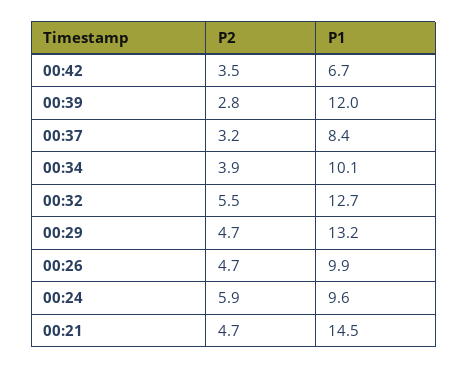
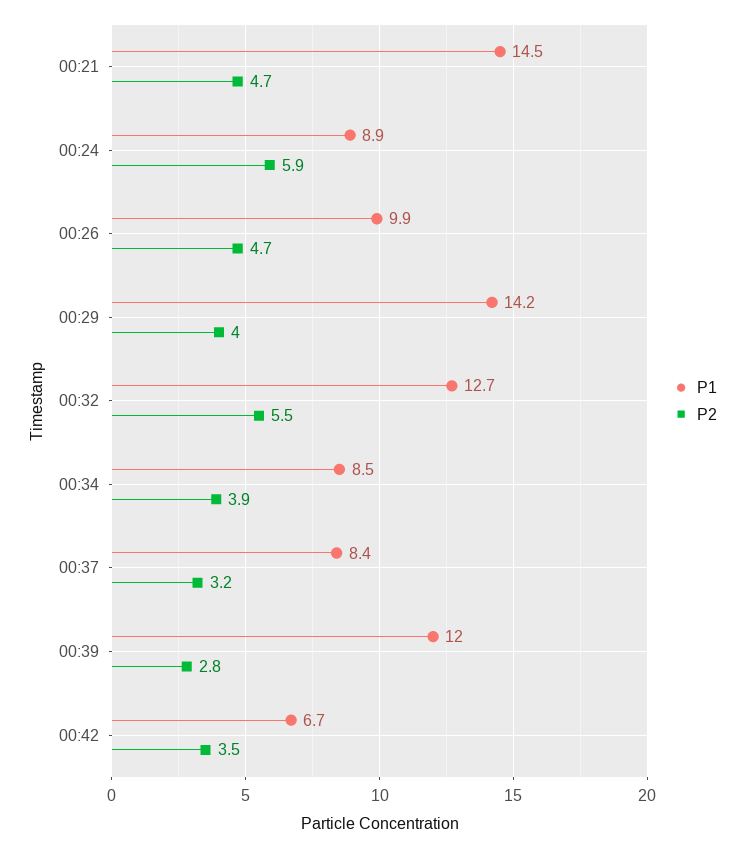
P1, 00:34: 10.1 -> 8.5
P2, 00:29: 4.7 -> 4
P1, 00:29: 13.2 -> 14.2
P1, 00:24: 9.6 -> 8.9

